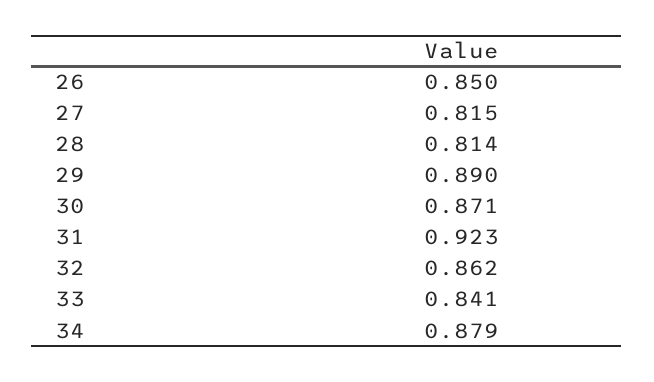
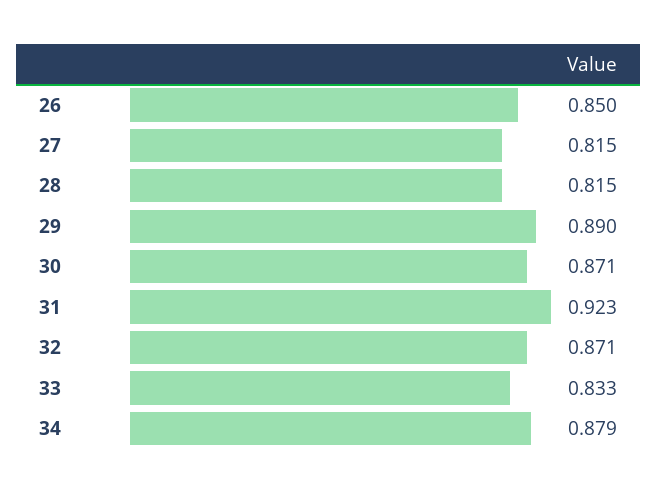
28: 0.814 -> 0.815
32: 0.862 -> 0.871
33: 0.841 -> 0.833

